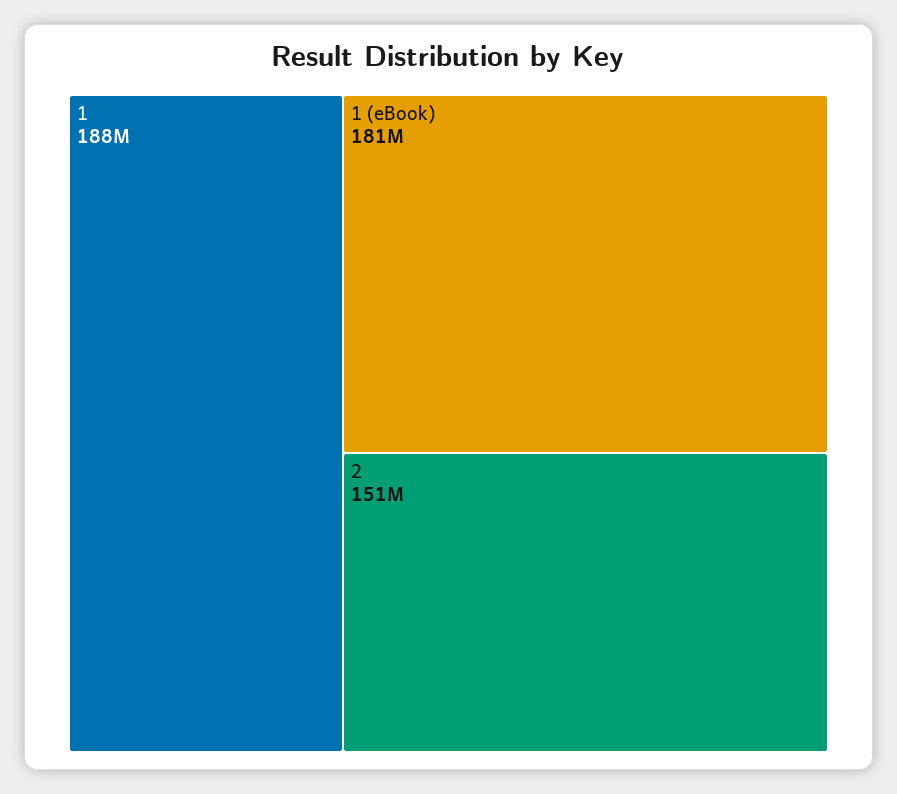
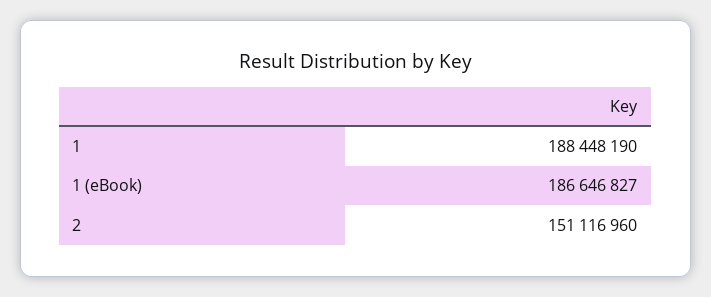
1 (eBook): 181000000 -> 186646827

